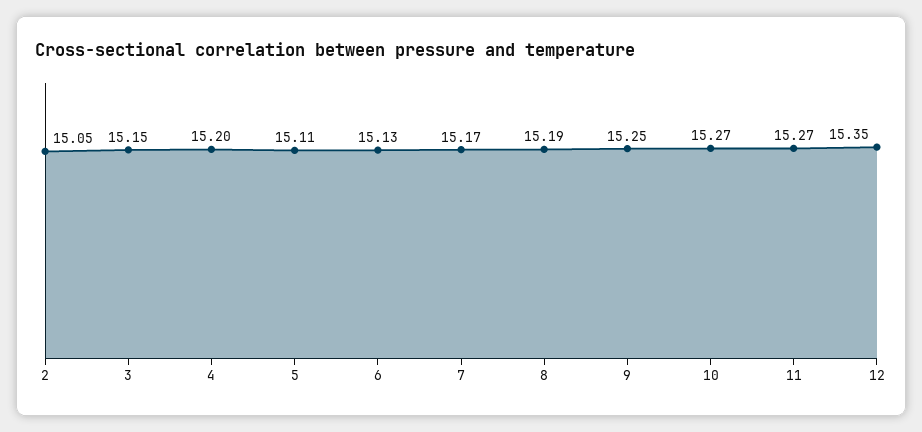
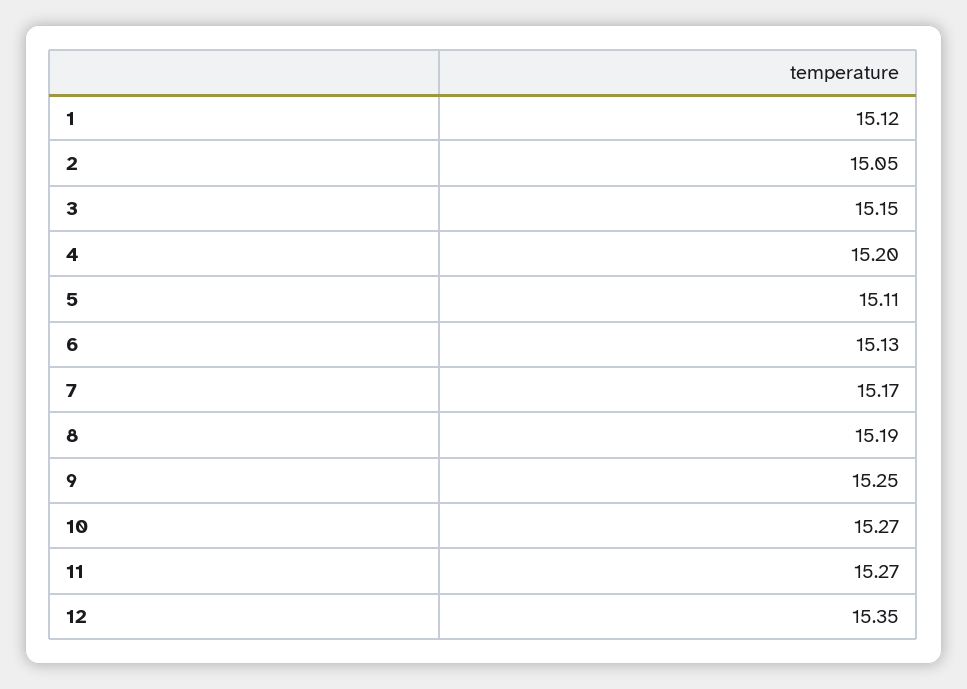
1: none -> 15.12

